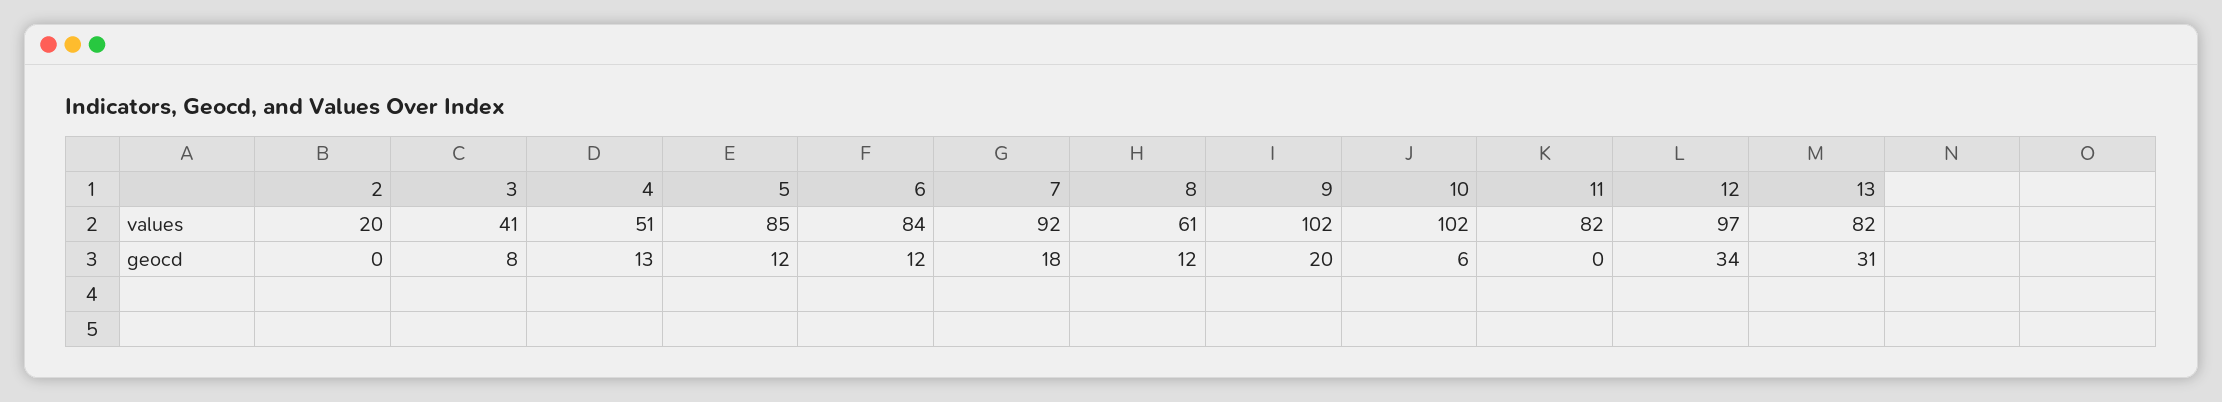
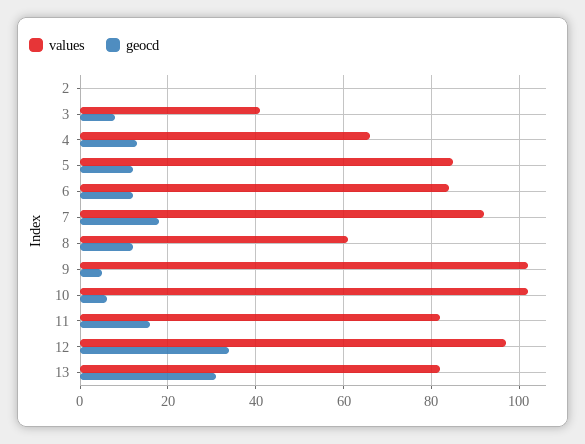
values, 2: 20 -> 0
values, 4: 51 -> 65
geocd, 9: 20 -> 5
geocd, 11: 0 -> 15

